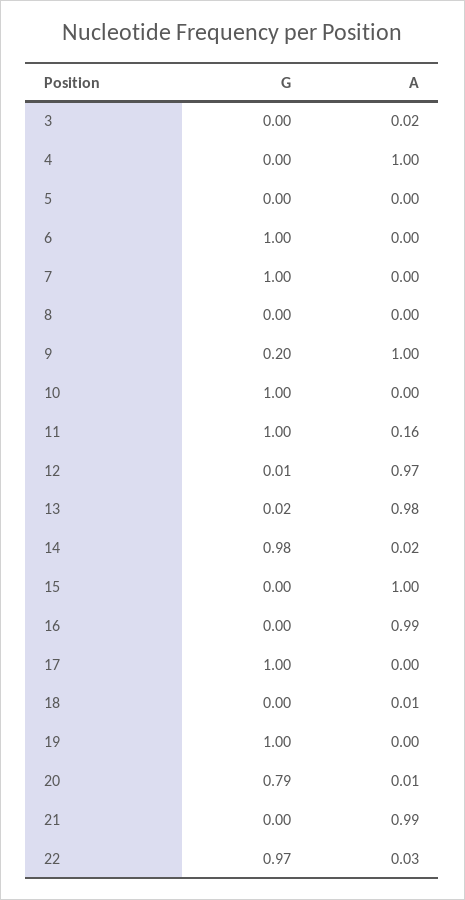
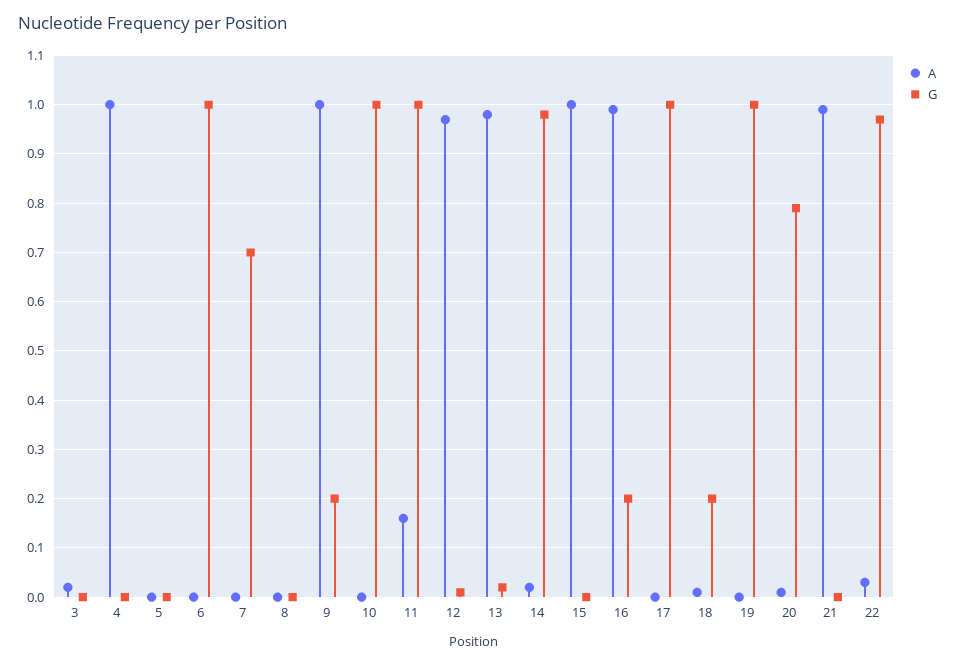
G, 7: 1 -> 0.7
G, 16: 0 -> 0.2
G, 18: 0 -> 0.2

